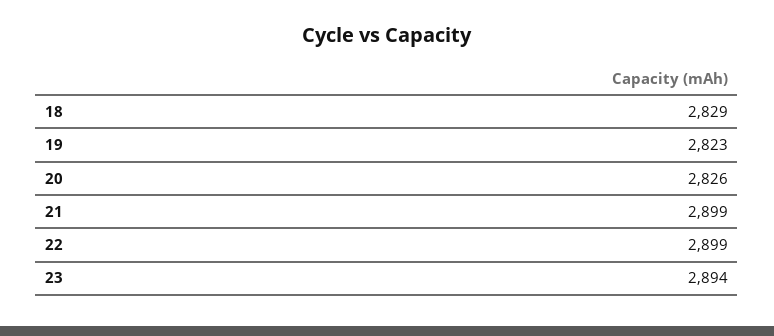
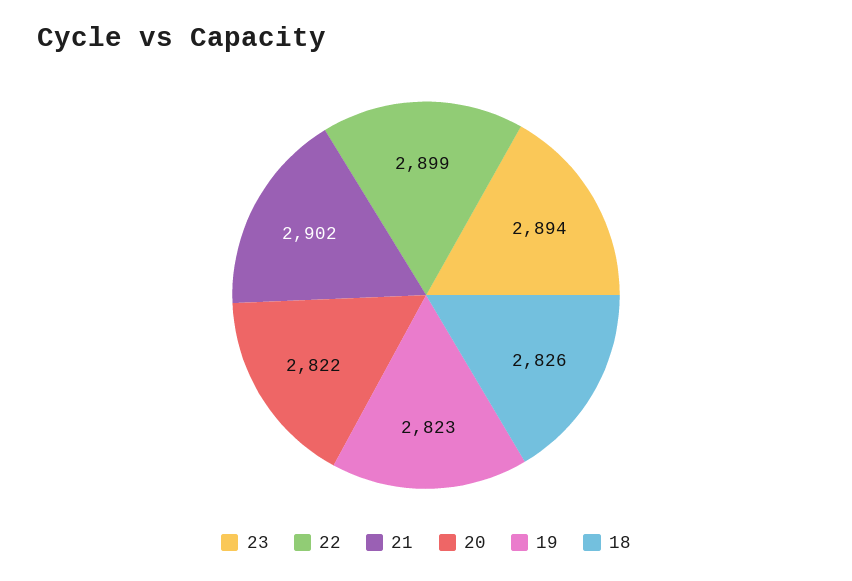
18: 2829 -> 2826
20: 2826 -> 2822
21: 2899 -> 2902

